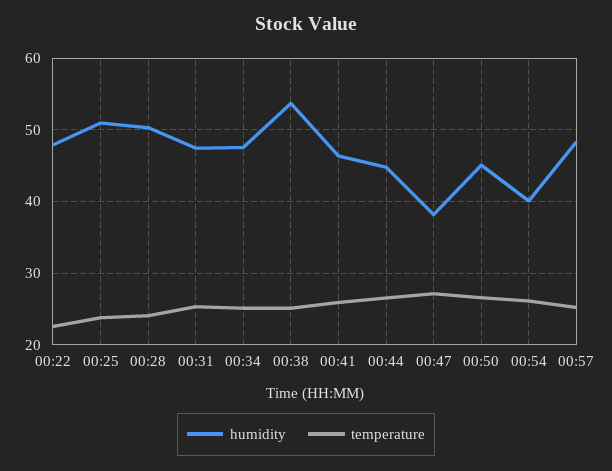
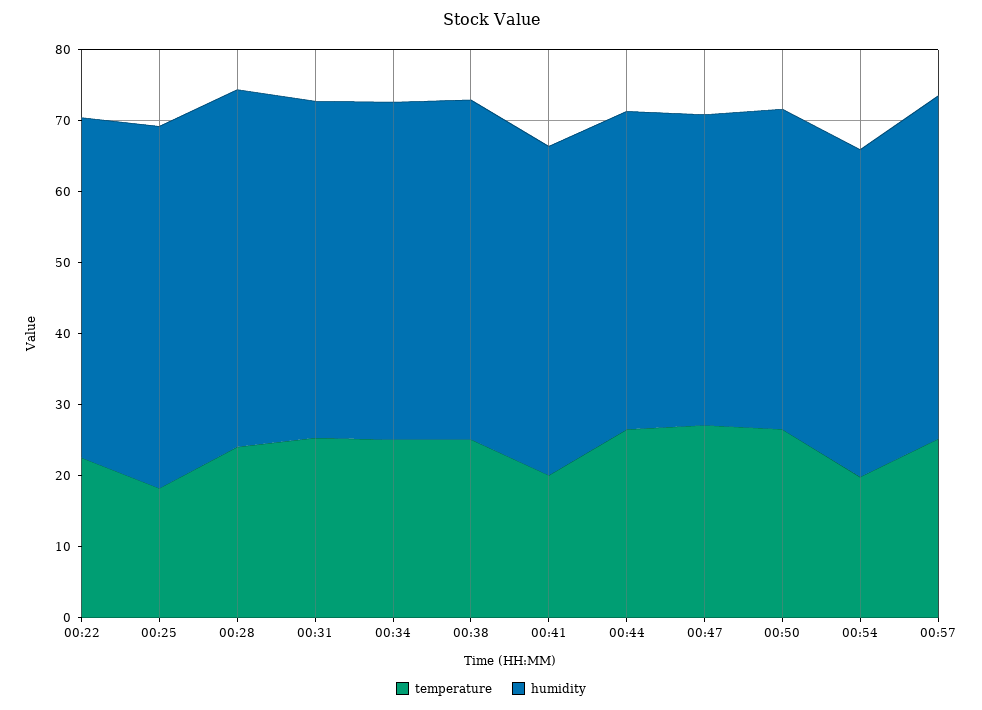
temperature, 00:25: 24 -> 18
humidity, 00:38: 54 -> 48
temperature, 00:41: 26 -> 20
humidity, 00:47: 38 -> 44
humidity, 00:54: 40 -> 46
temperature, 00:54: 26 -> 20

